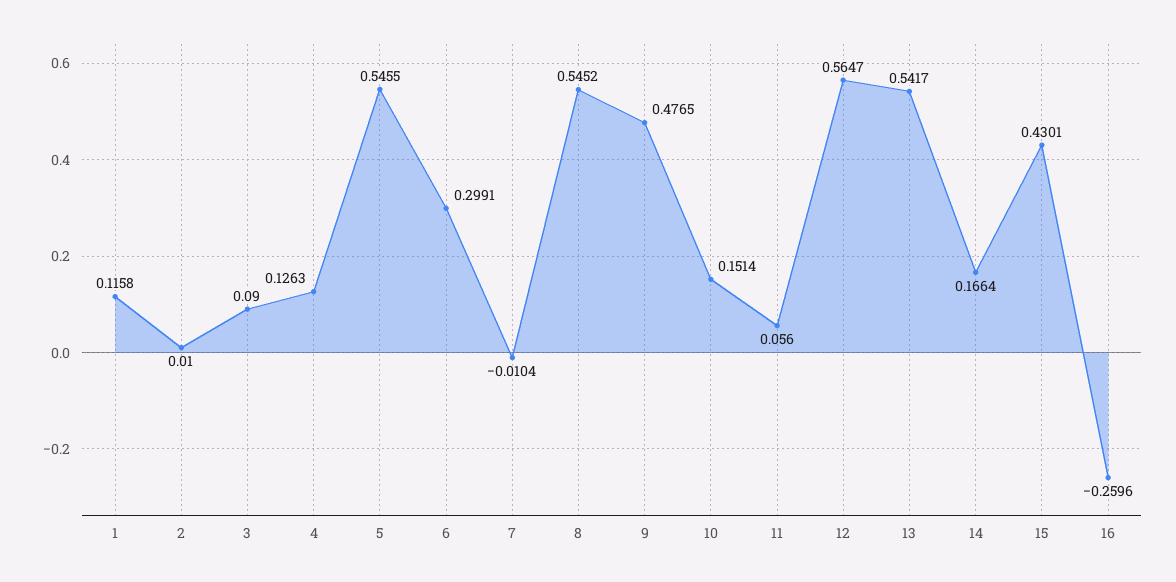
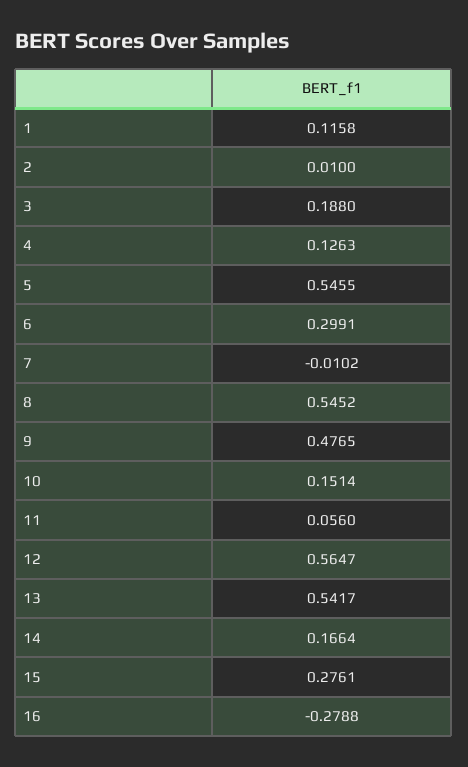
3: 0.09 -> 0.188
7: -0.0104 -> -0.0102
15: 0.4301 -> 0.2761
16: -0.2596 -> -0.2788

